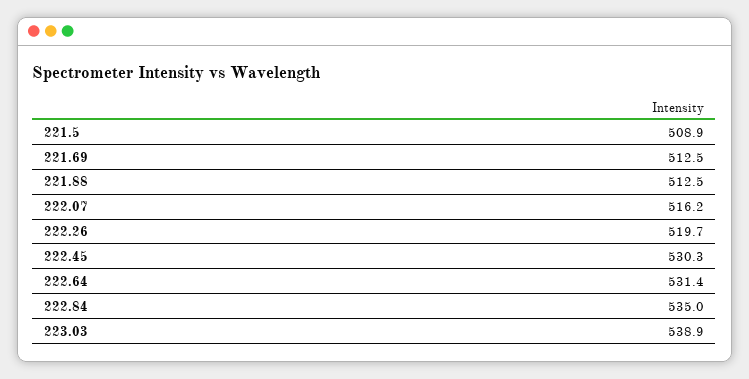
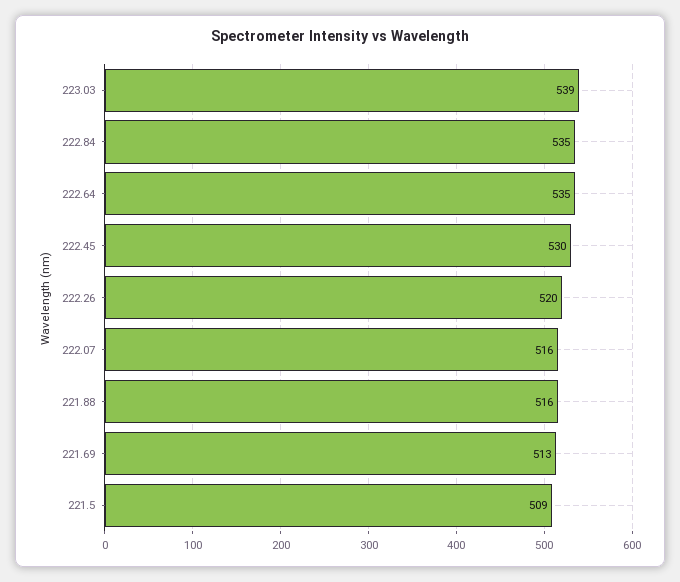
221.88: 512.5 -> 516
222.64: 531.4 -> 535

